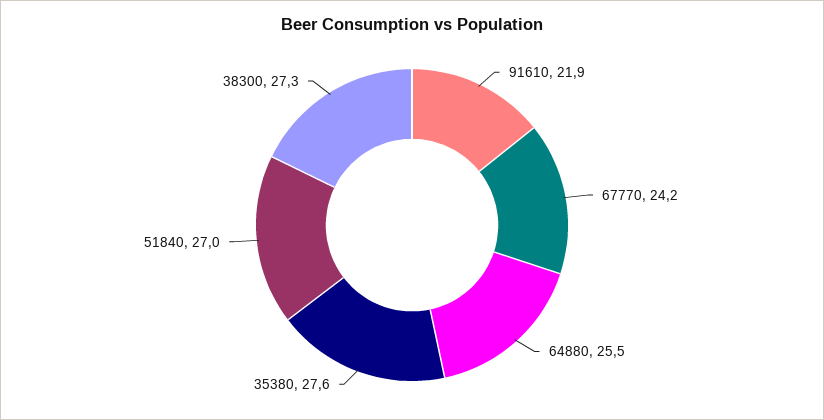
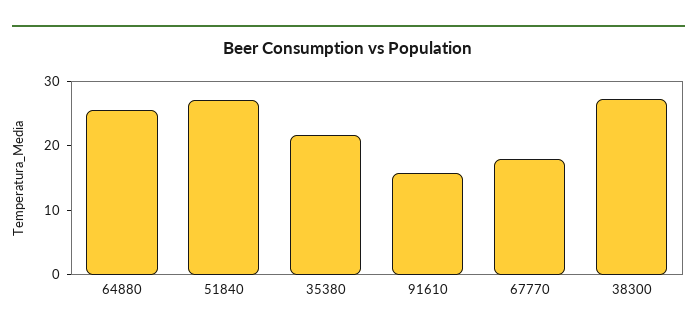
91610: 21.9 -> 16
67770: 24.2 -> 18
35380: 27.6 -> 22

